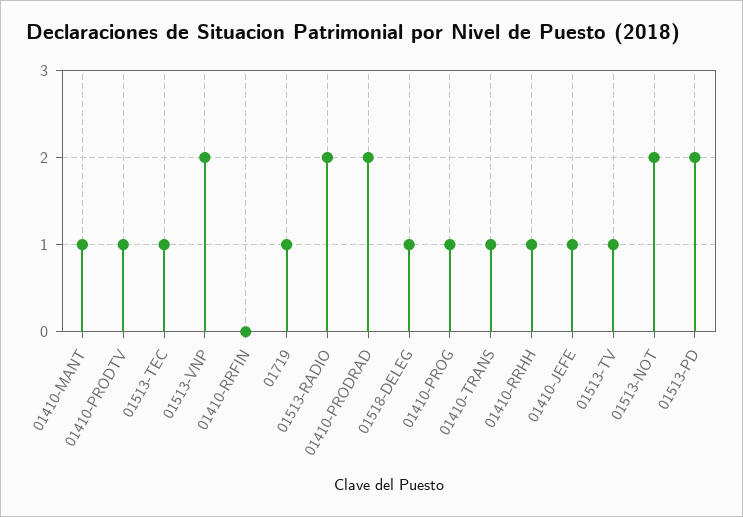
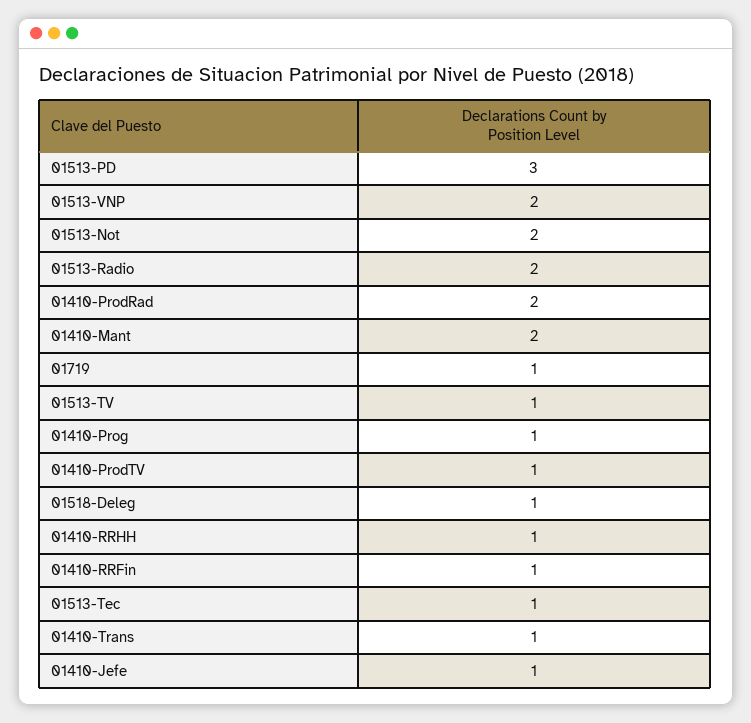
01410-MANT: 1 -> 2
01410-RRFIN: 0 -> 1
01513-PD: 2 -> 3

